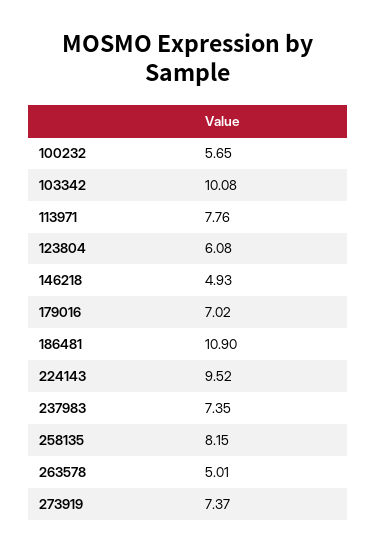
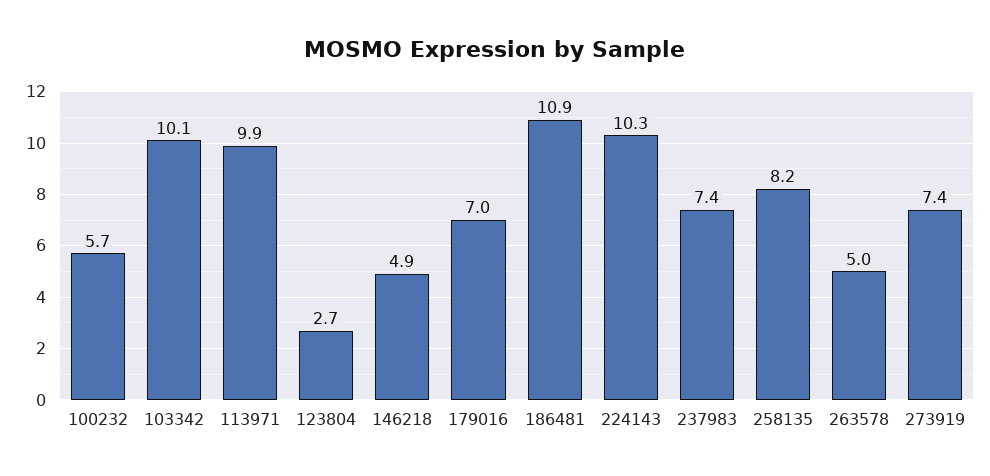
113971: 7.76 -> 9.9
123804: 6.08 -> 2.7
224143: 9.52 -> 10.3

